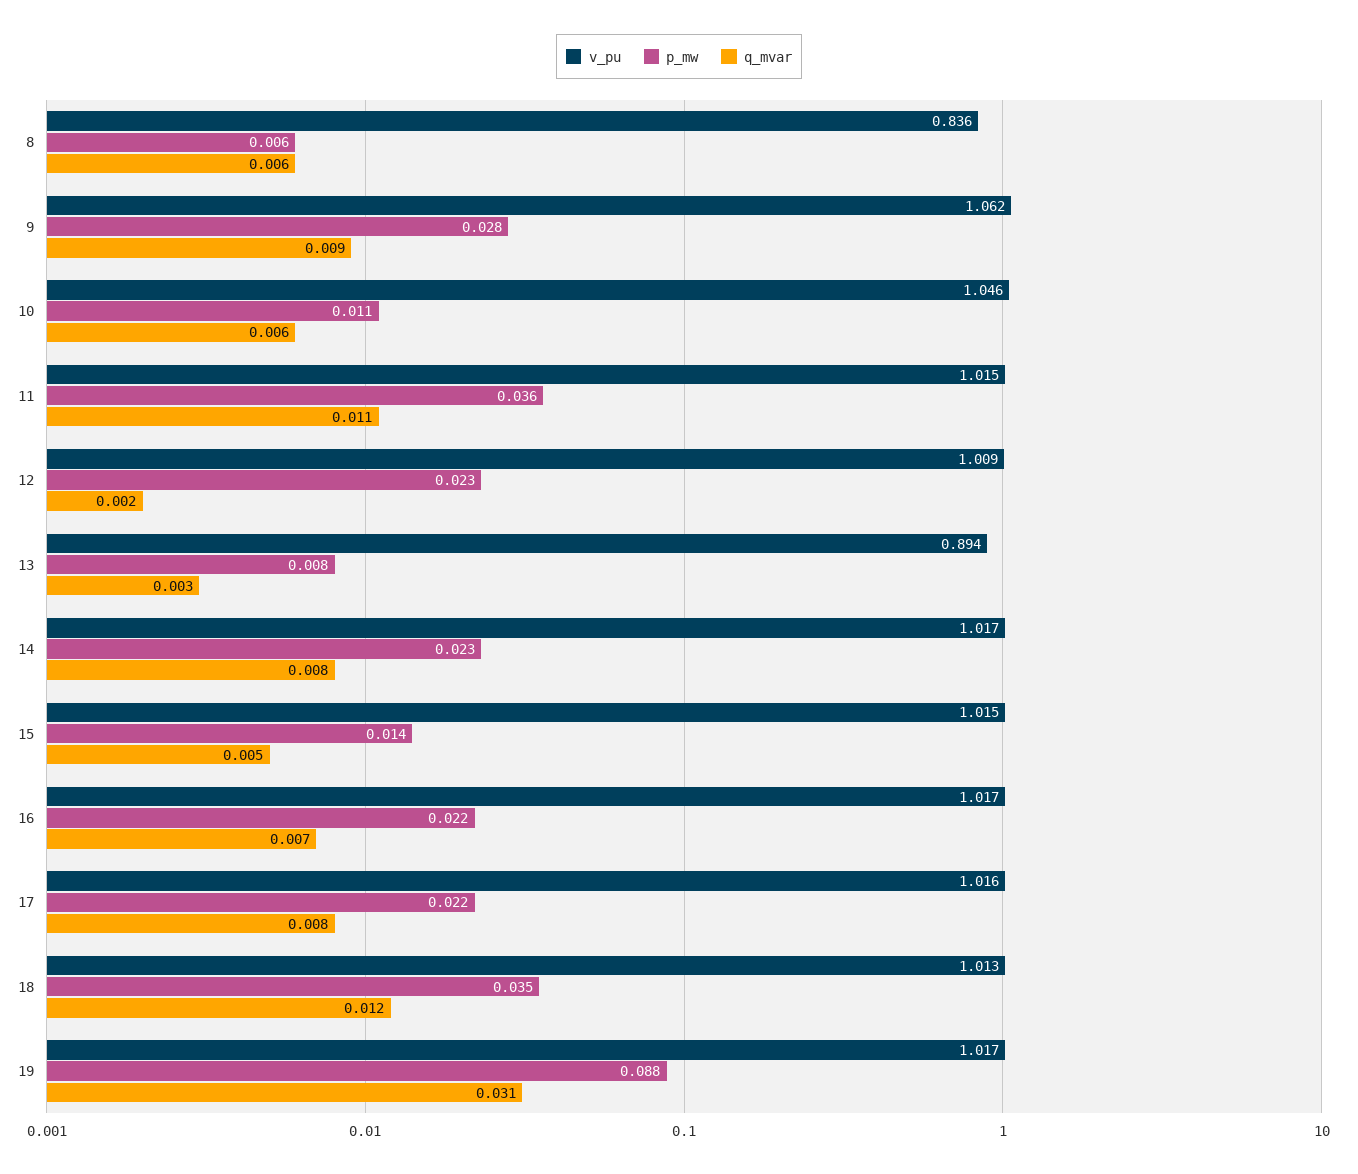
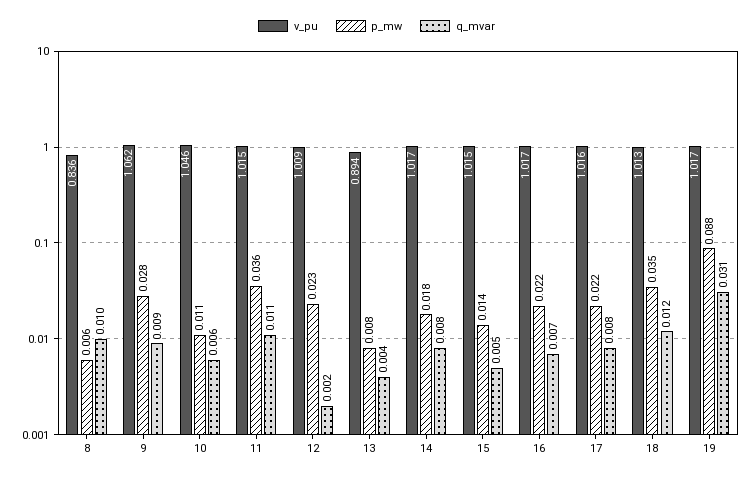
q_mvar, 8: 0.006 -> 0.01
q_mvar, 13: 0.003 -> 0.004
p_mw, 14: 0.023 -> 0.018

